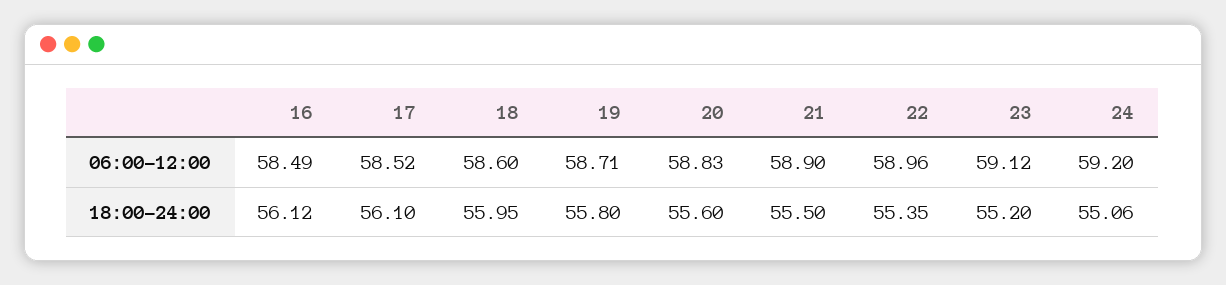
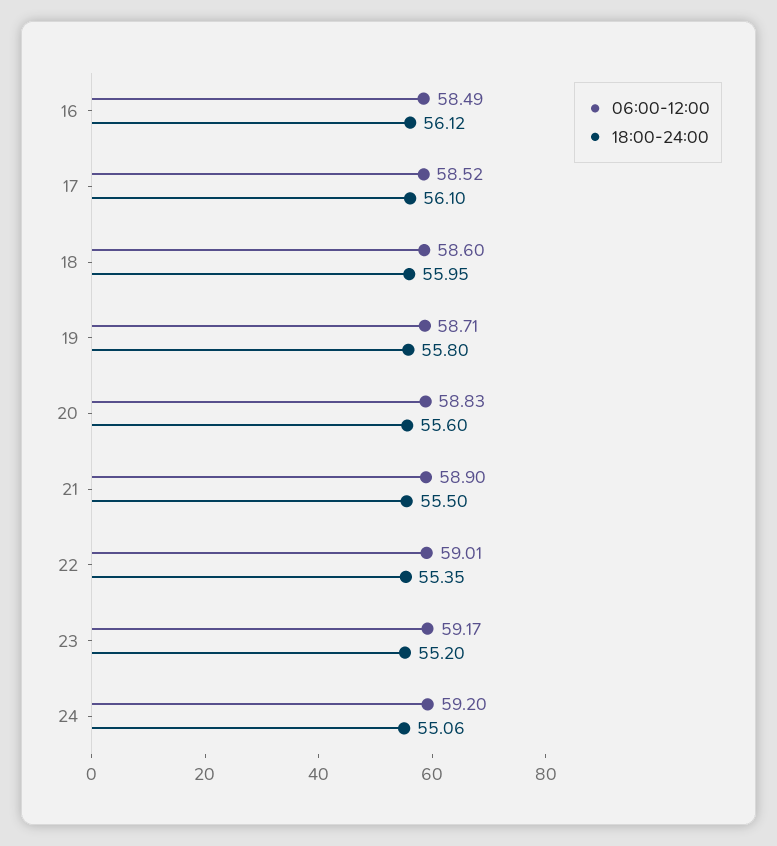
06:00-12:00, 22: 58.96 -> 59.01
06:00-12:00, 23: 59.12 -> 59.17

